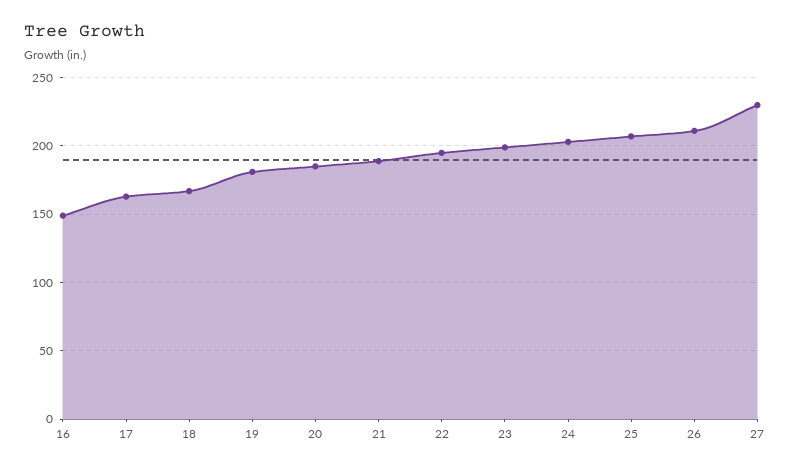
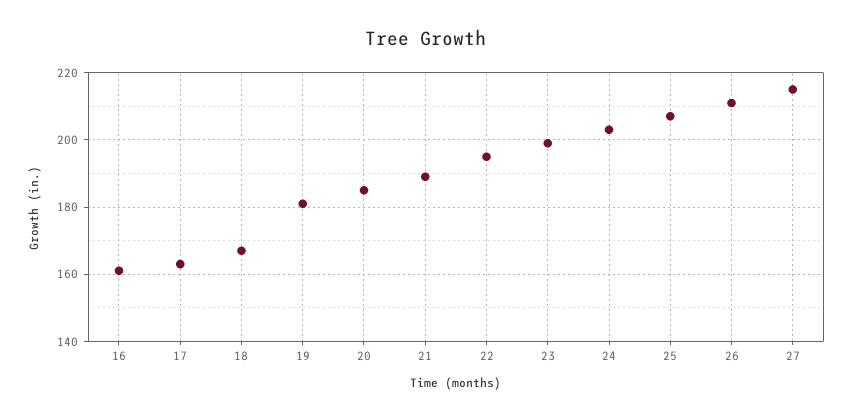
16: 150 -> 160
27: 230 -> 215

